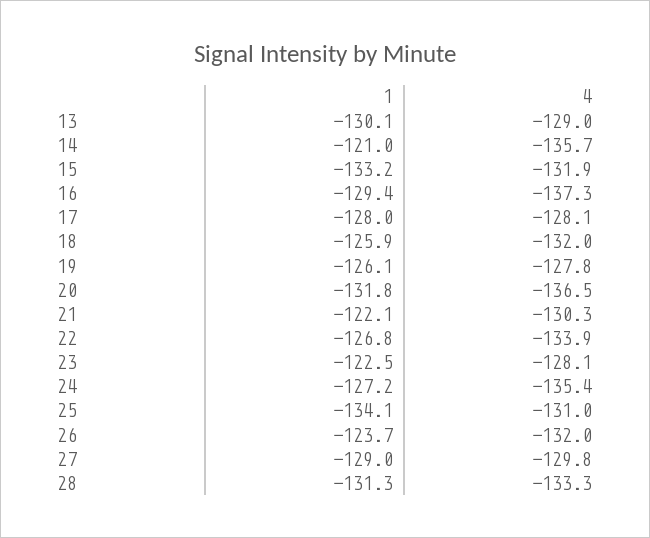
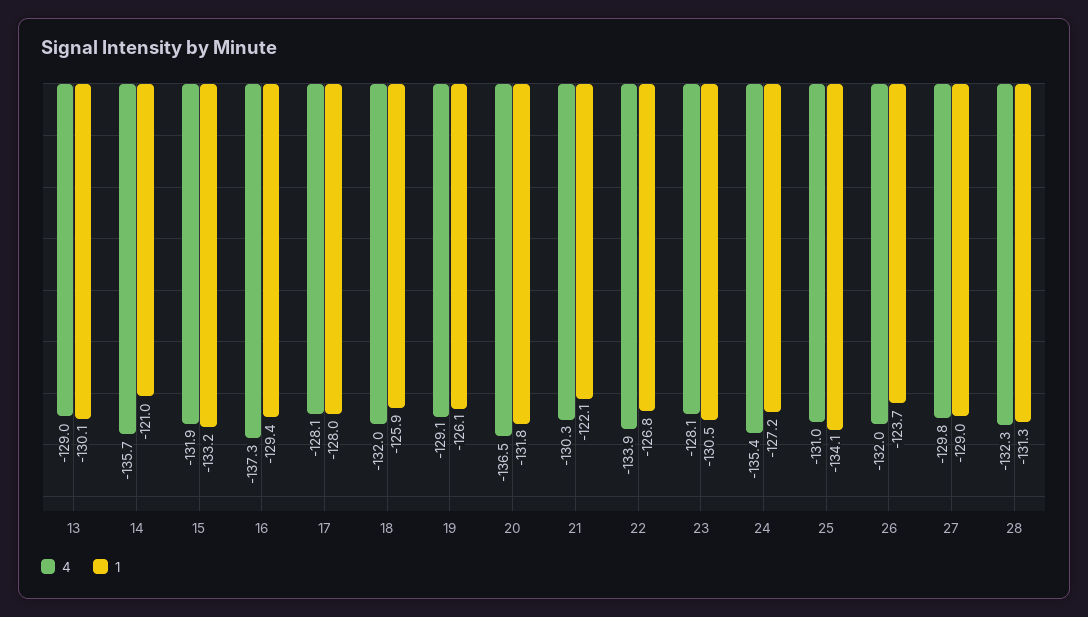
4, 19: -127.8 -> -129.1
1, 23: -122.5 -> -130.5
4, 28: -133.3 -> -132.3

